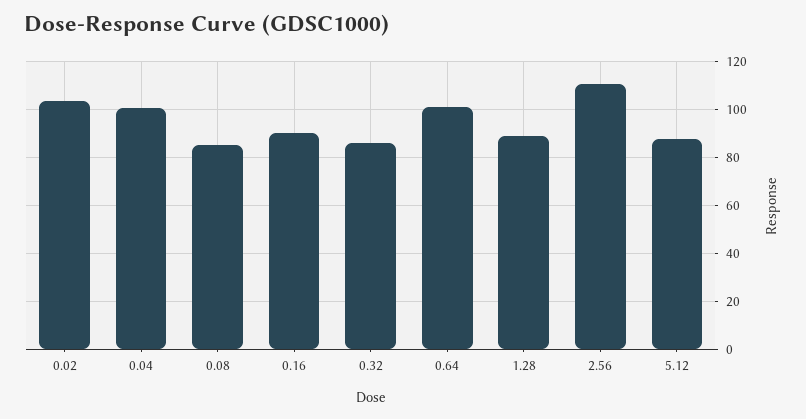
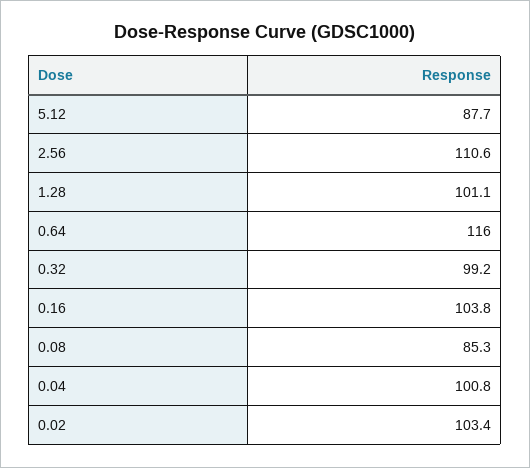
0.16: 90 -> 103.8
0.32: 85 -> 99.2
0.64: 100 -> 116
1.28: 90 -> 101.1

